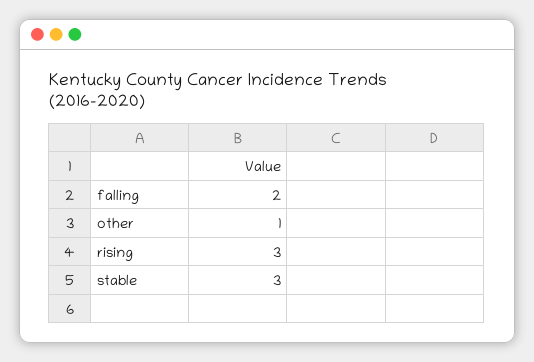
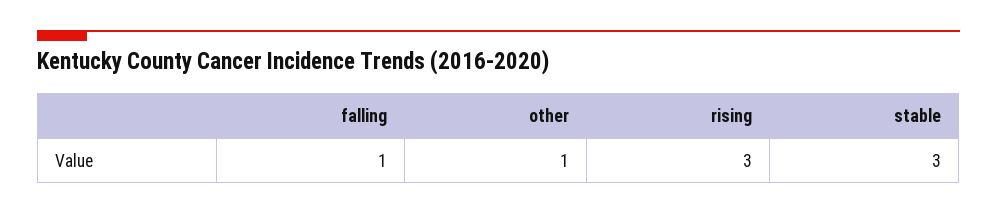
falling: 2 -> 1

